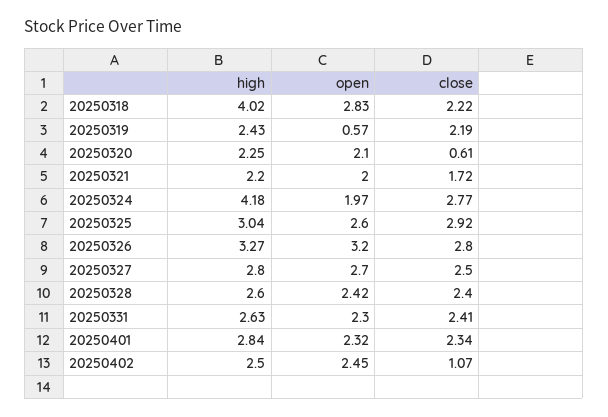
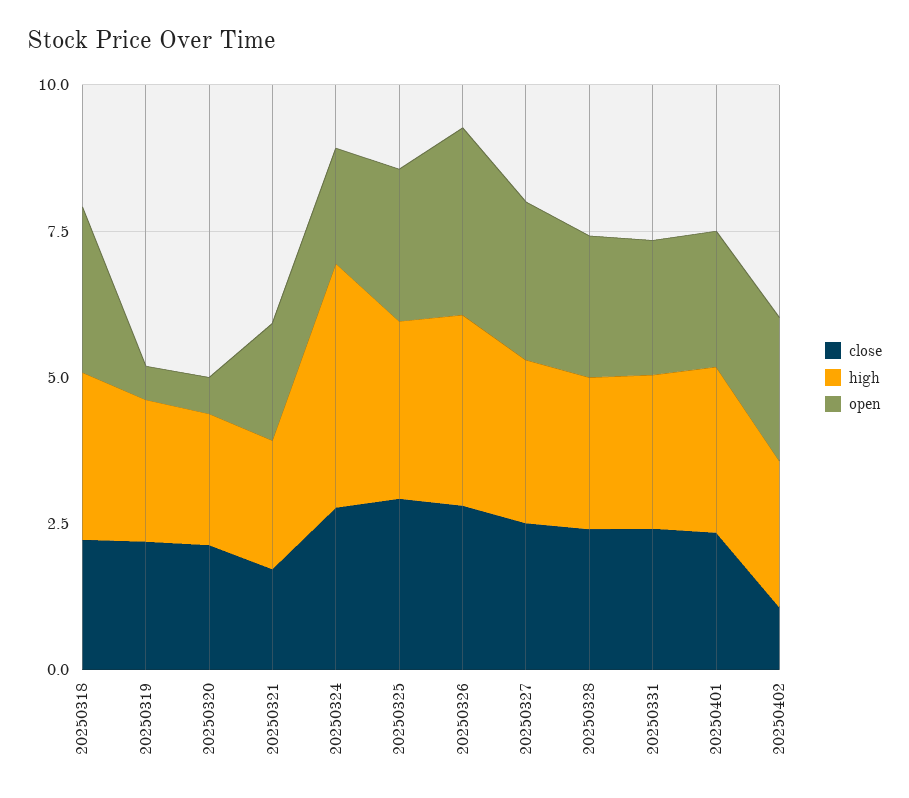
high, 20250318: 4.02 -> 3
open, 20250320: 2.1 -> 0.5
close, 20250320: 0.61 -> 2

